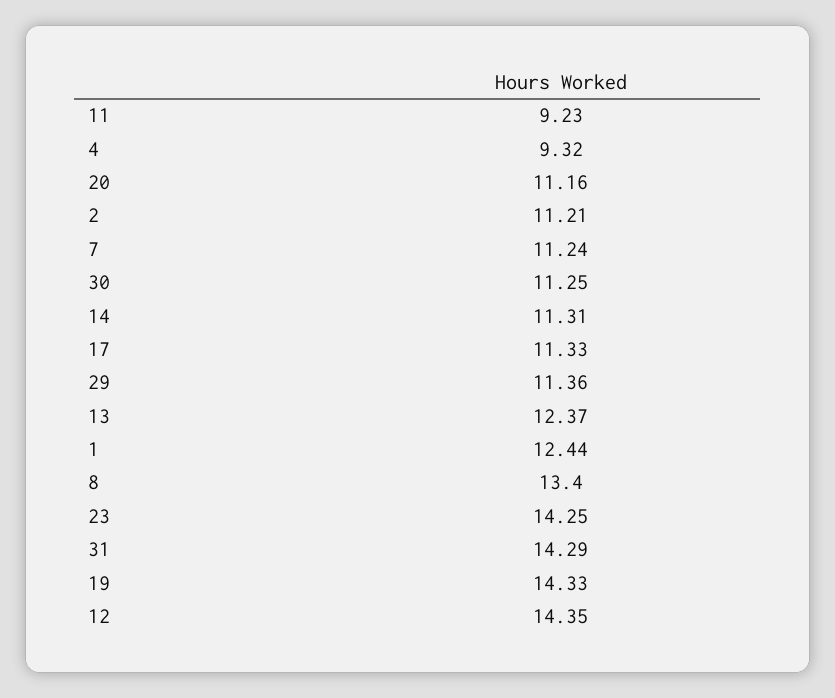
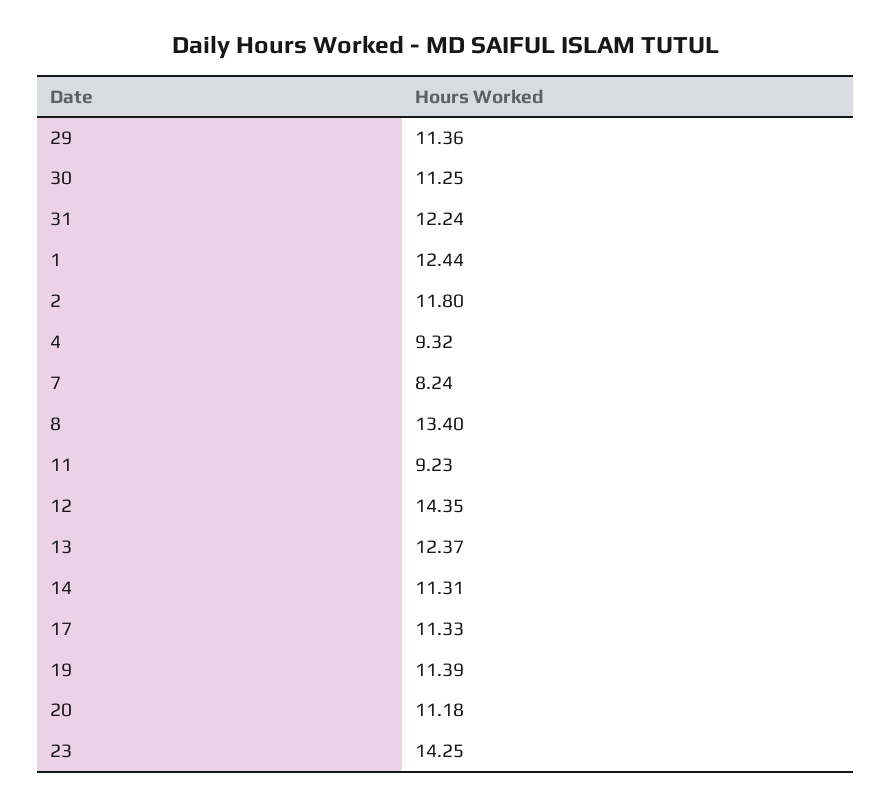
20: 11.16 -> 11.18
2: 11.21 -> 11.8
7: 11.24 -> 8.24
31: 14.29 -> 12.24
19: 14.33 -> 11.39

